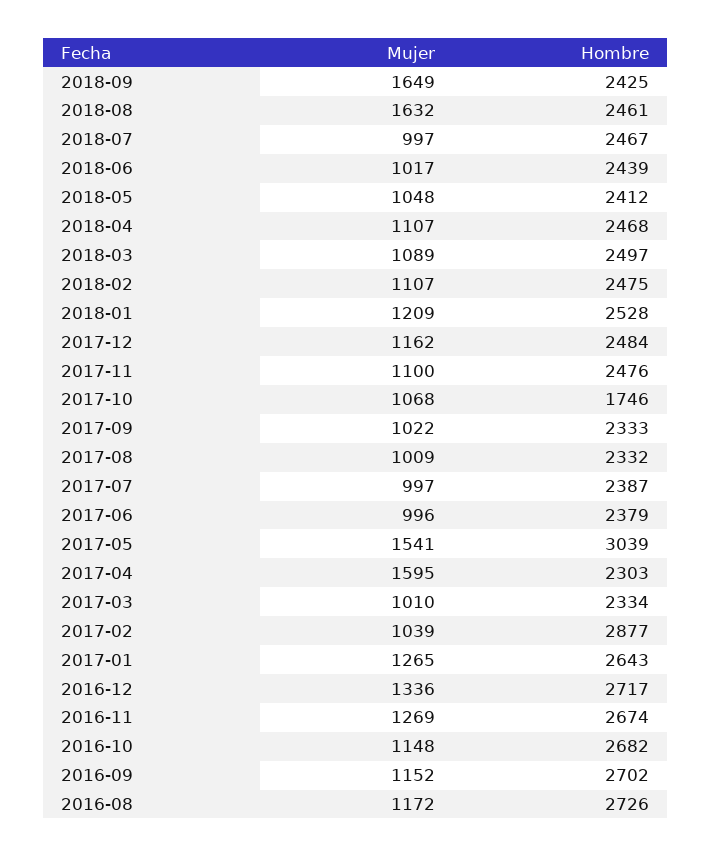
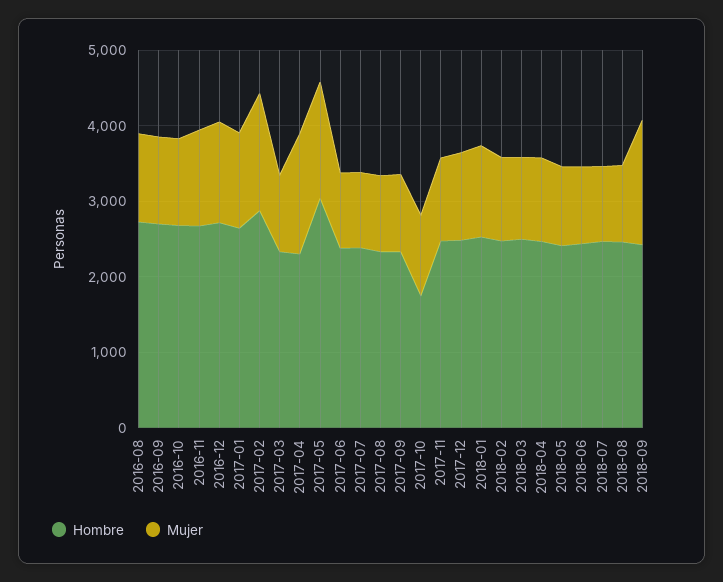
Mujer, 2018-08: 1632 -> 1000
Mujer, 2017-02: 1039 -> 1600

